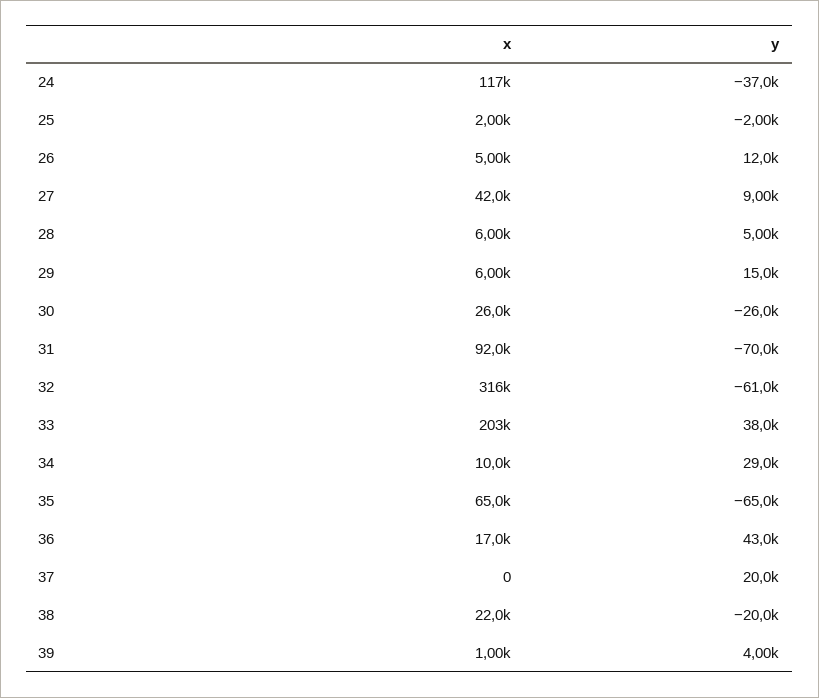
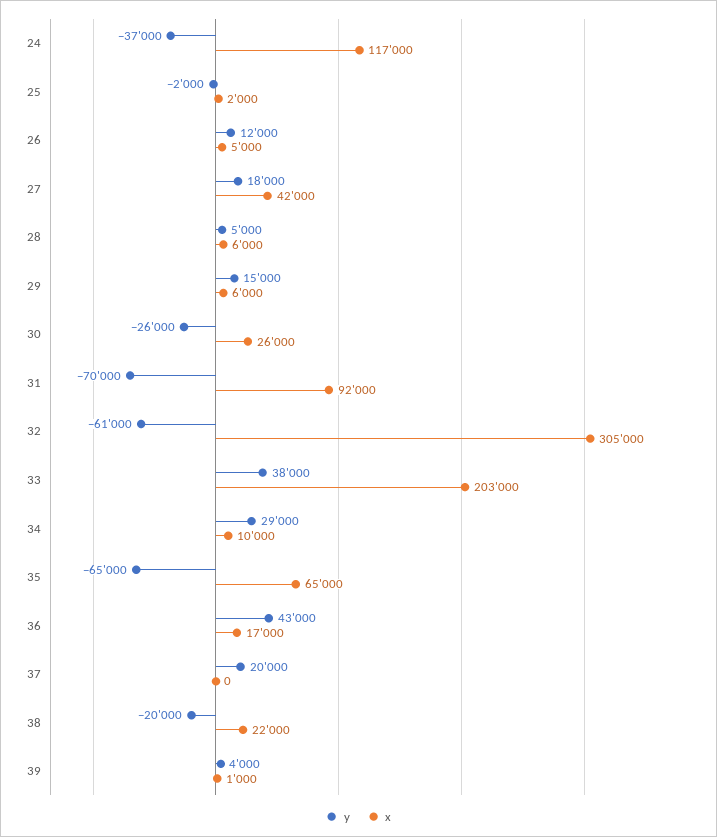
y, 27: 9000 -> 18000
x, 32: 316000 -> 305000

